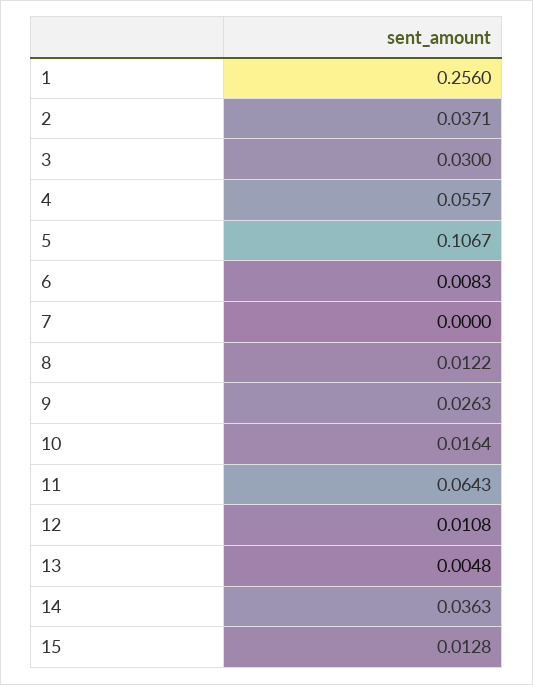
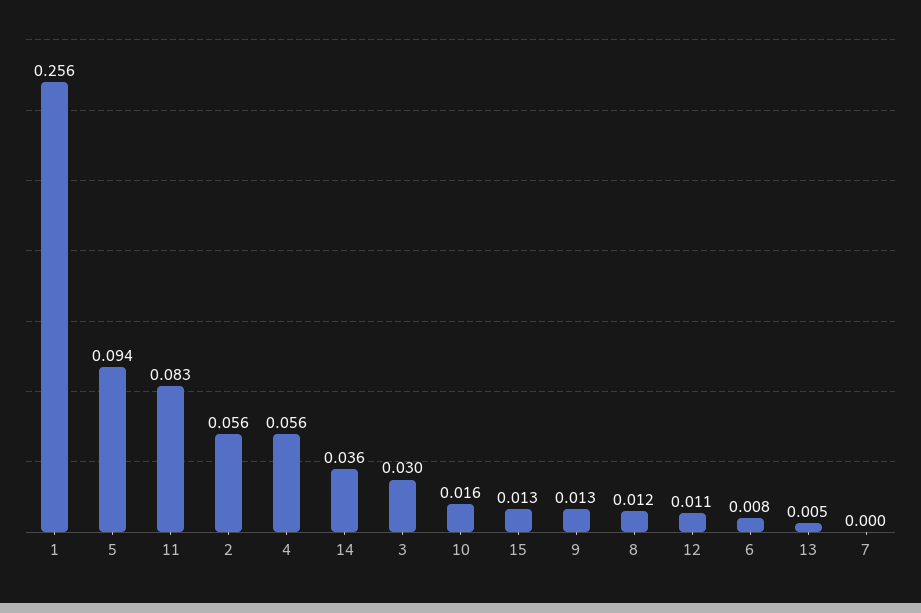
2: 0.0371 -> 0.056
5: 0.1067 -> 0.094
9: 0.0263 -> 0.013
11: 0.0643 -> 0.083

